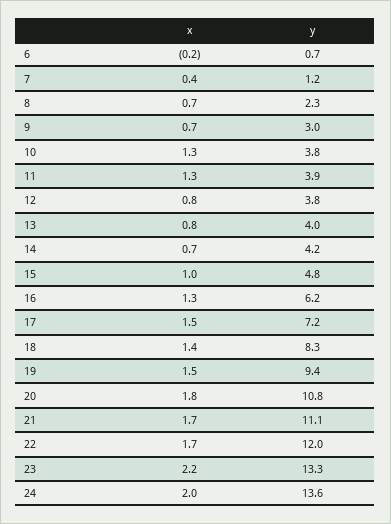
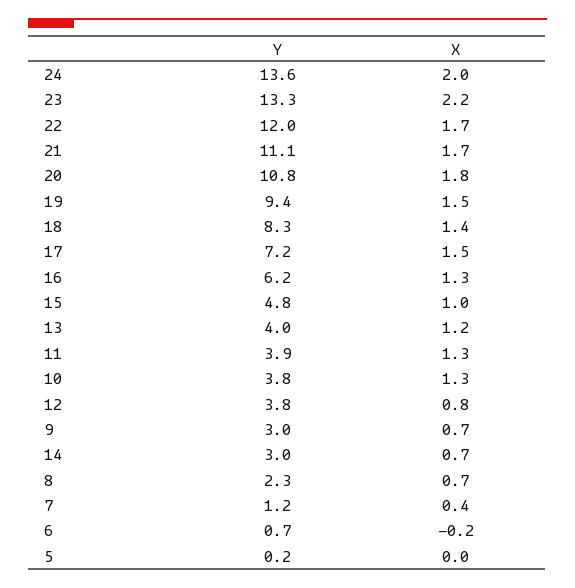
x, 13: 0.8 -> 1.2
y, 14: 4.2 -> 3
y, 5: none -> 0.2
x, 5: none -> 0

